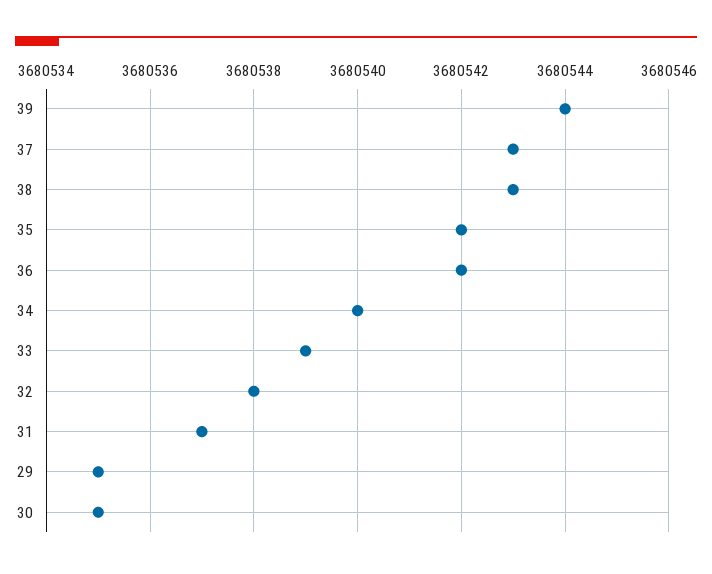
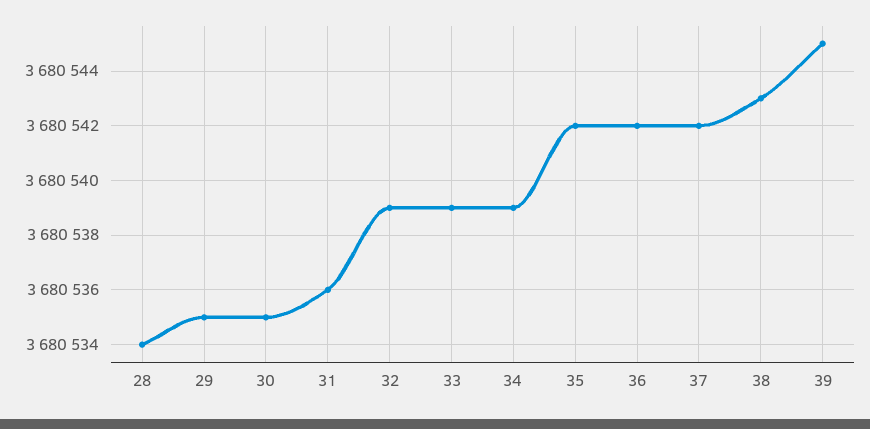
39: 3680544 -> 3680545
37: 3680543 -> 3680542
34: 3680540 -> 3680539
32: 3680538 -> 3680539
31: 3680537 -> 3680536
28: none -> 3680534

